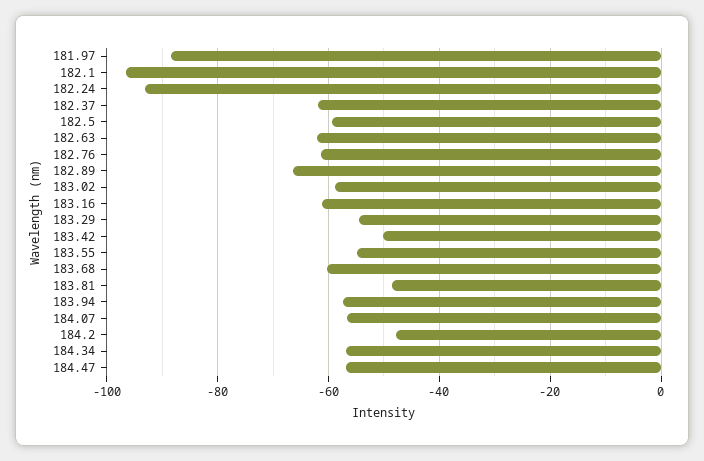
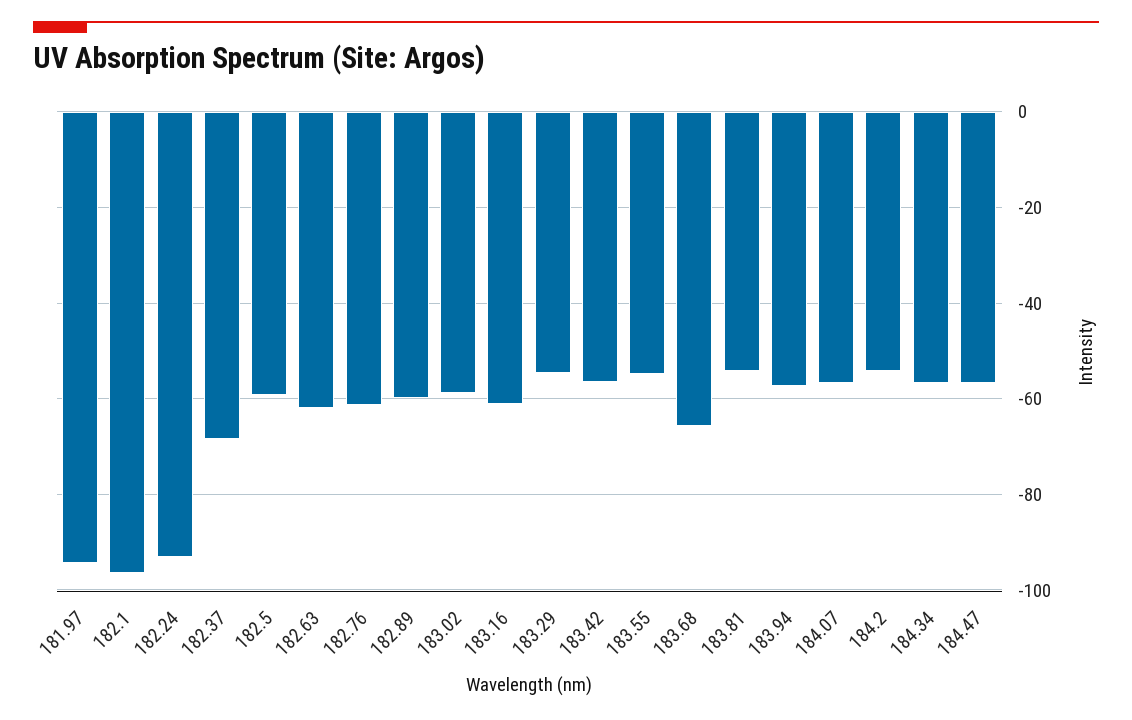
181.97: -88 -> -94
182.37: -62 -> -68
182.89: -66 -> -60
183.42: -50 -> -56
183.68: -60 -> -66
183.81: -48 -> -54
184.2: -48 -> -54

